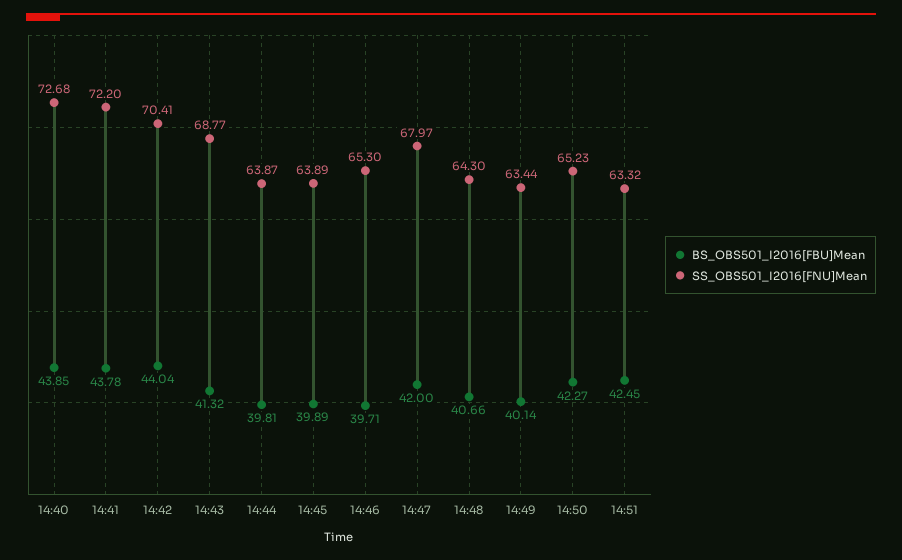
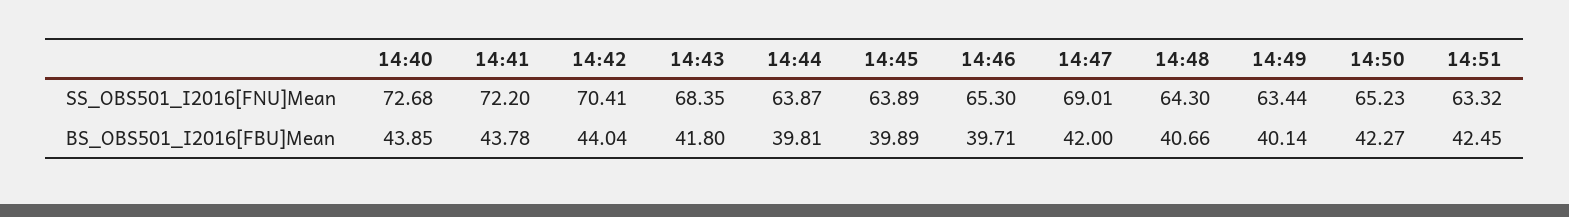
BS_OBS501_I2016[FBU]Mean, 14:43: 41.32 -> 41.8
SS_OBS501_I2016[FNU]Mean, 14:43: 68.77 -> 68.35
SS_OBS501_I2016[FNU]Mean, 14:47: 67.97 -> 69.01

